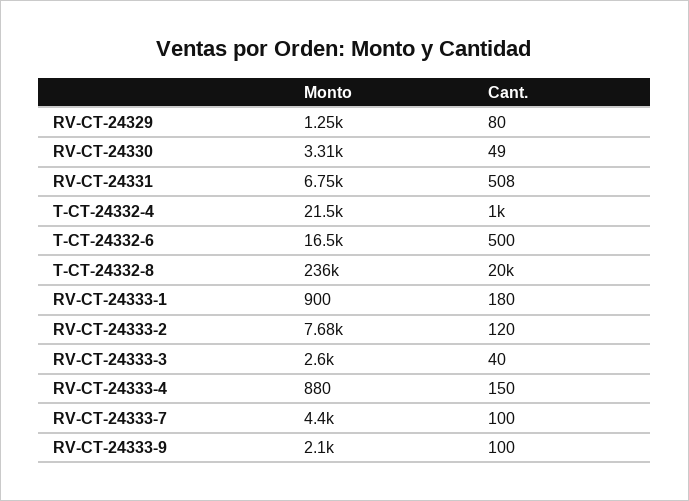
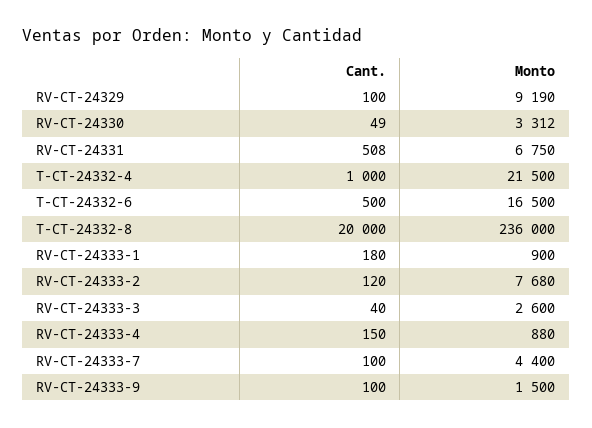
Monto, RV-CT-24329: 1250 -> 9190
Cant., RV-CT-24329: 80 -> 100
Monto, RV-CT-24333-9: 2100 -> 1500

